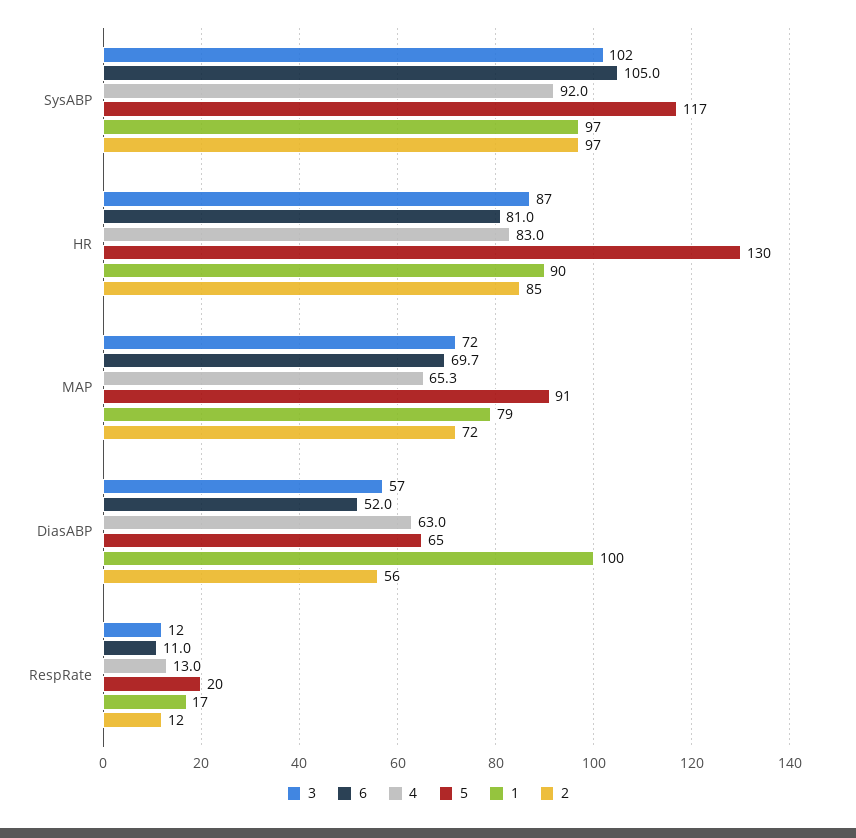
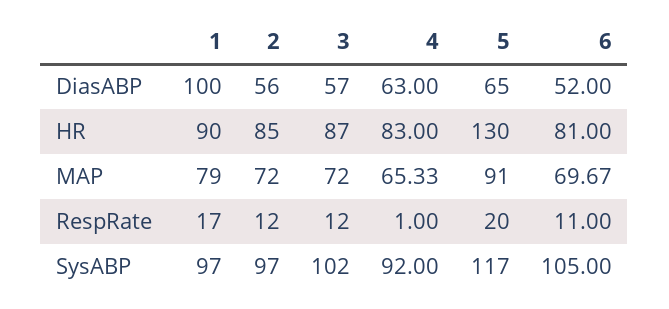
4, RespRate: 13 -> 1

